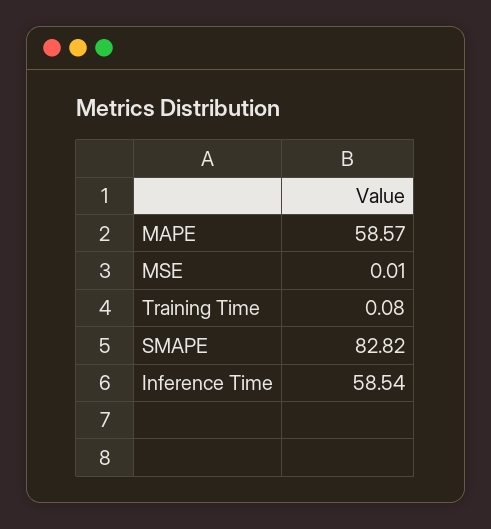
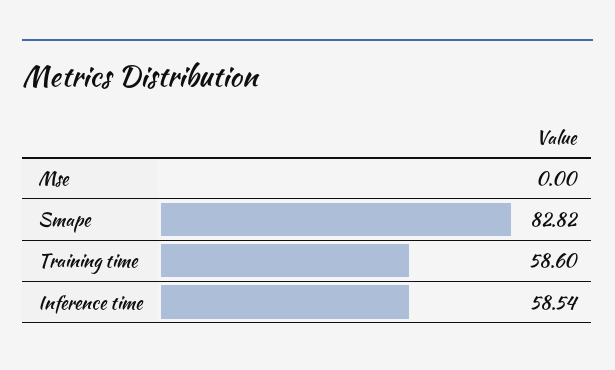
MAPE: 58.57 -> none
MSE: 0.01 -> 0
Training Time: 0.08 -> 58.6

